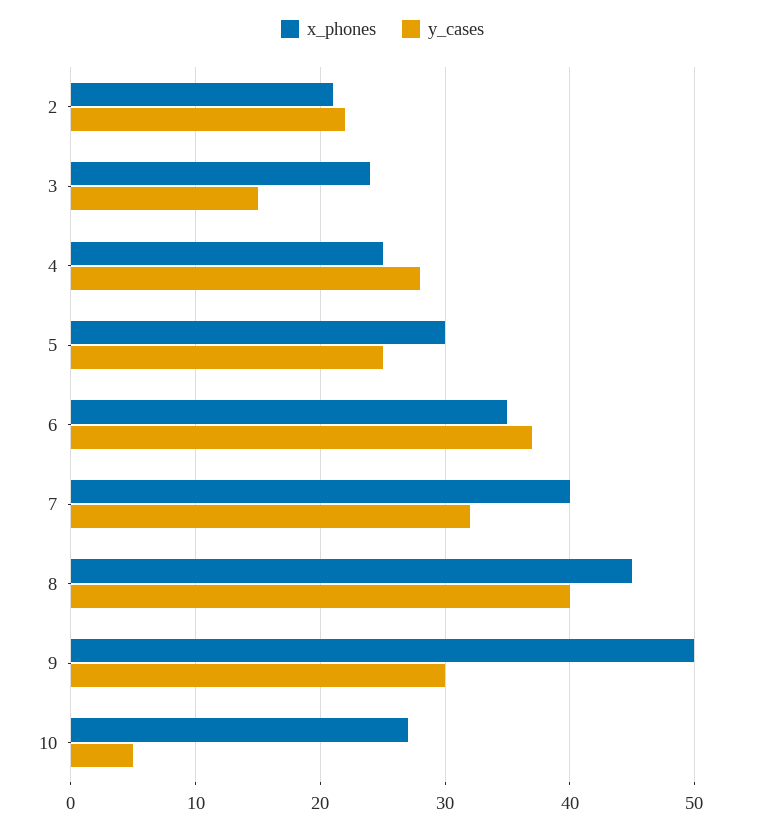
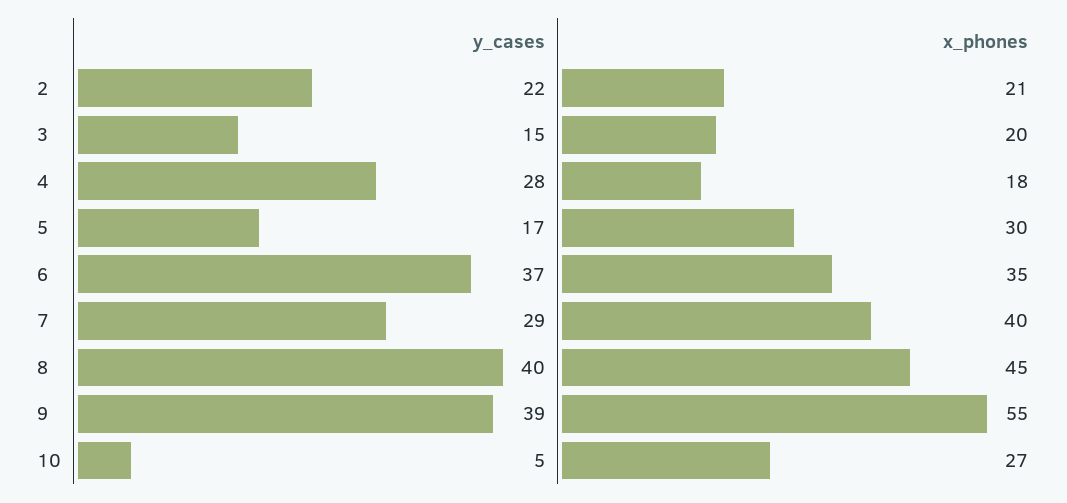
x_phones, 3: 24 -> 20
x_phones, 4: 25 -> 18
y_cases, 5: 25 -> 17
y_cases, 7: 32 -> 29
x_phones, 9: 50 -> 55
y_cases, 9: 30 -> 39

